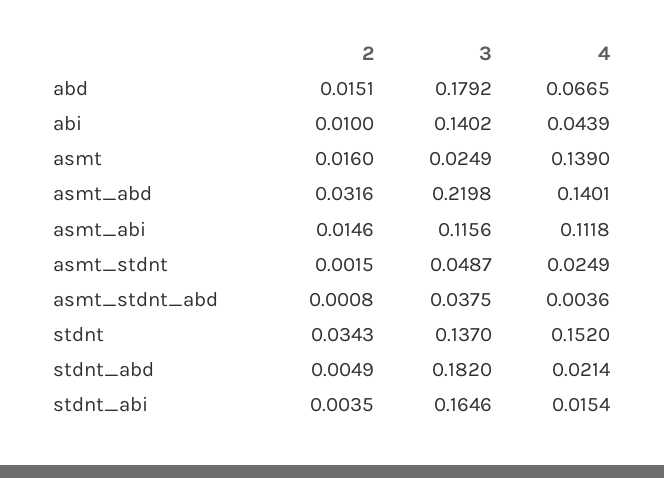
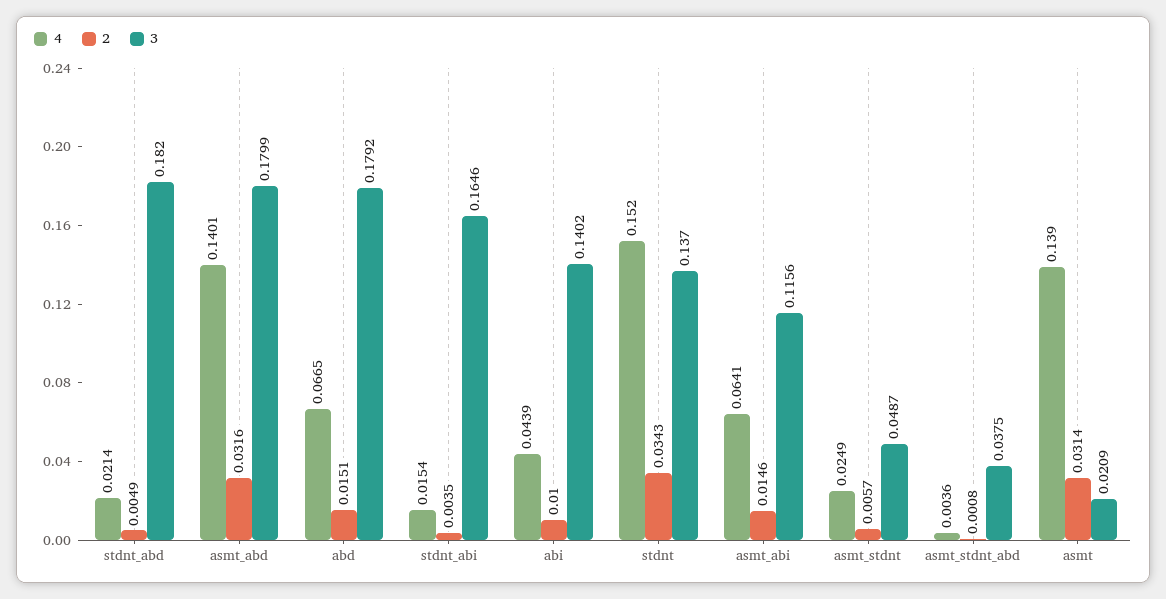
2, asmt: 0.016 -> 0.0314
3, asmt: 0.0249 -> 0.0209
3, asmt_abd: 0.2198 -> 0.1799
4, asmt_abi: 0.1118 -> 0.0641
2, asmt_stdnt: 0.0015 -> 0.0057

